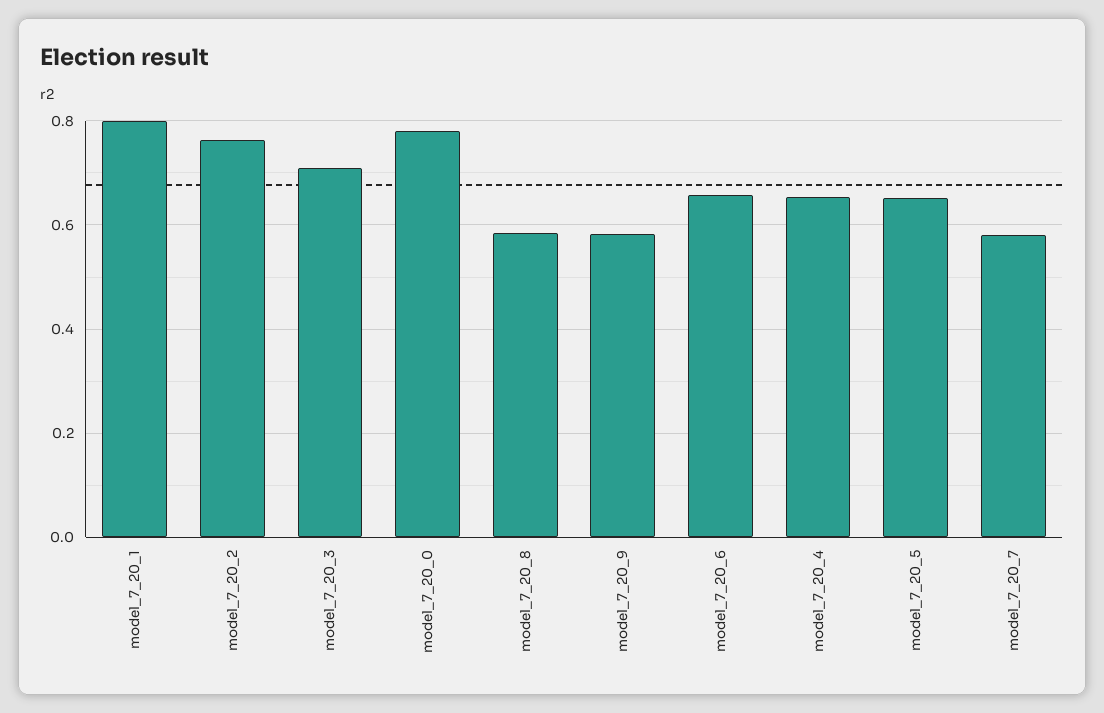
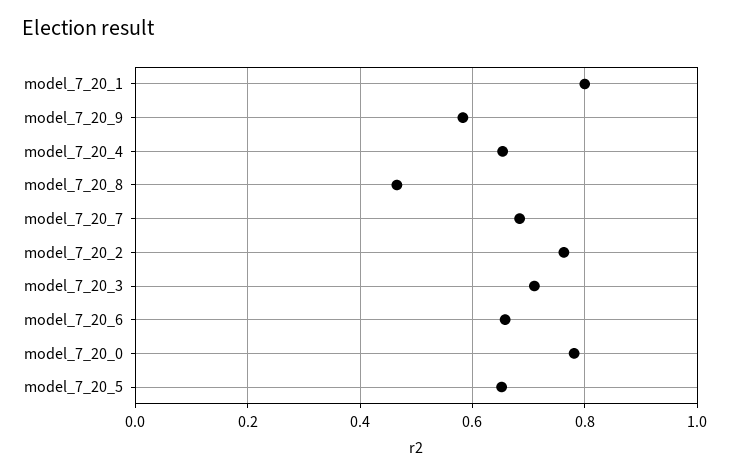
model_7_20_8: 0.58 -> 0.46
model_7_20_7: 0.58 -> 0.68

